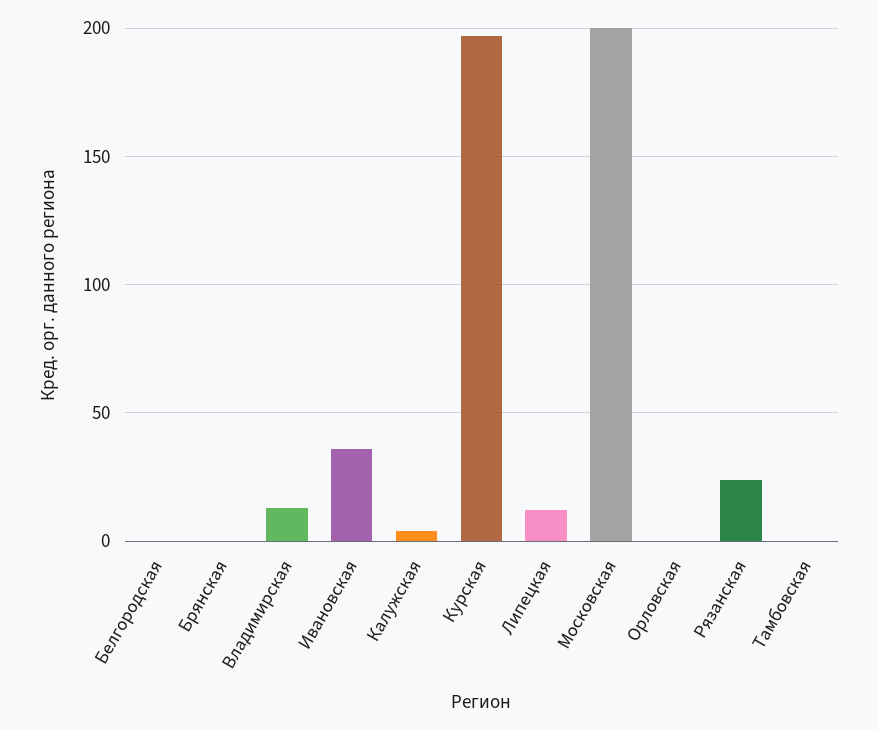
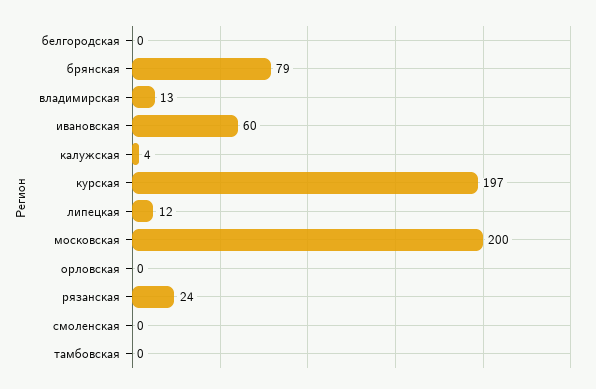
Брянская: 0 -> 79
Ивановская: 35 -> 60
смоленская: none -> 0

